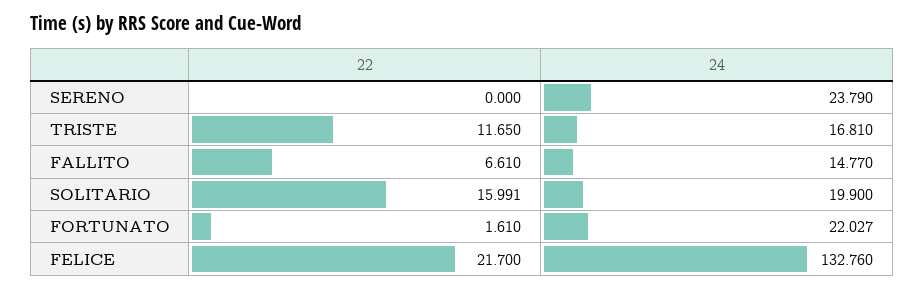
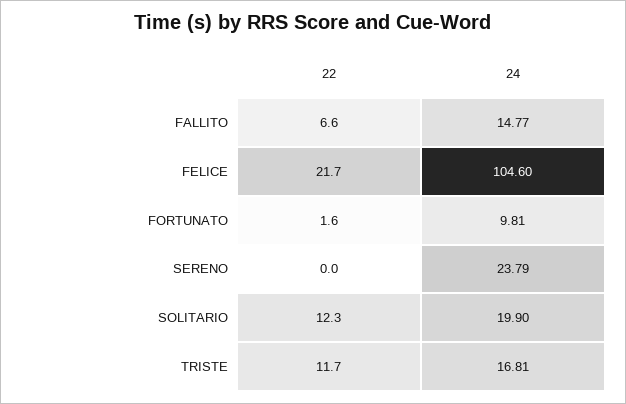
22, SOLITARIO: 15.991 -> 12.3
24, FORTUNATO: 22.027 -> 9.81
24, FELICE: 132.76 -> 104.6

